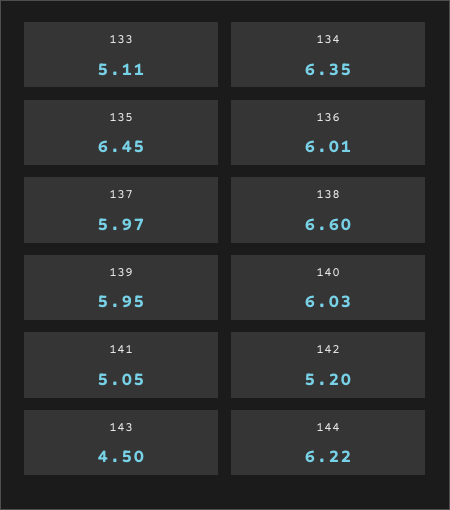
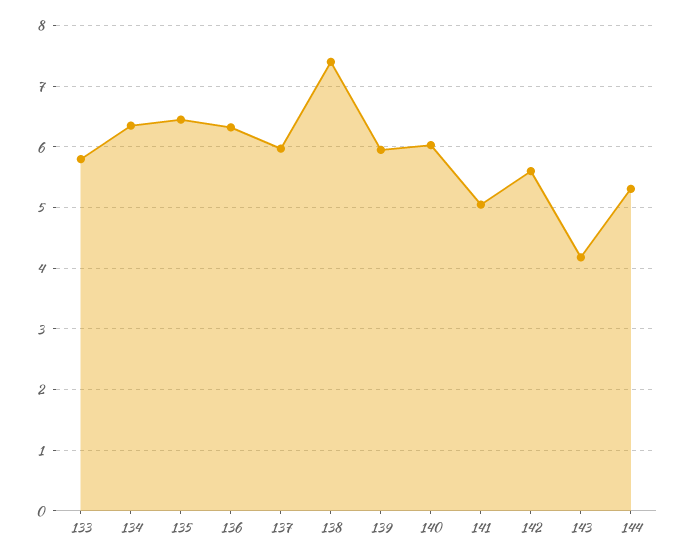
133: 5.11 -> 5.8
136: 6.01 -> 6.3
138: 6.6 -> 7.4
142: 5.2 -> 5.6
143: 4.5 -> 4.2
144: 6.22 -> 5.3

